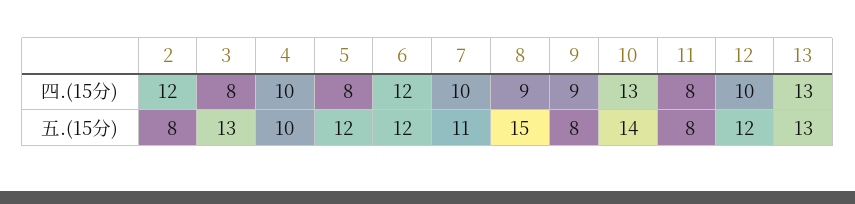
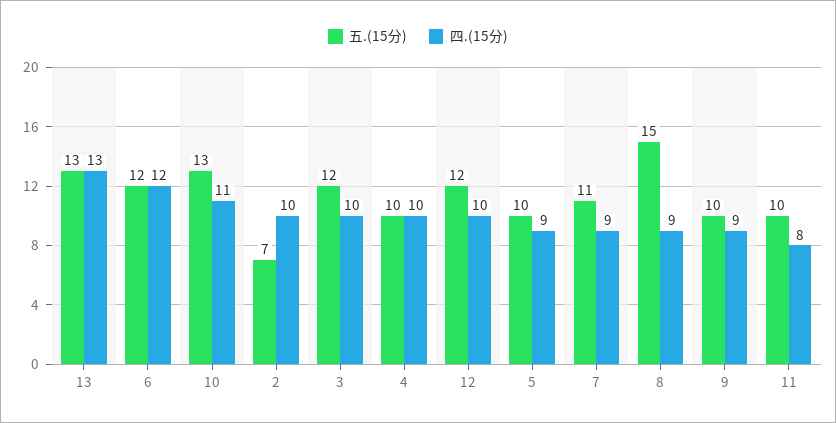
四.(15分), 2: 12 -> 10
四.(15分), 3: 8 -> 10
四.(15分), 5: 8 -> 9
四.(15分), 7: 10 -> 9
四.(15分), 10: 13 -> 11
五.(15分), 2: 8 -> 7
五.(15分), 3: 13 -> 12
五.(15分), 5: 12 -> 10
五.(15分), 9: 8 -> 10
五.(15分), 10: 14 -> 13
五.(15分), 11: 8 -> 10

